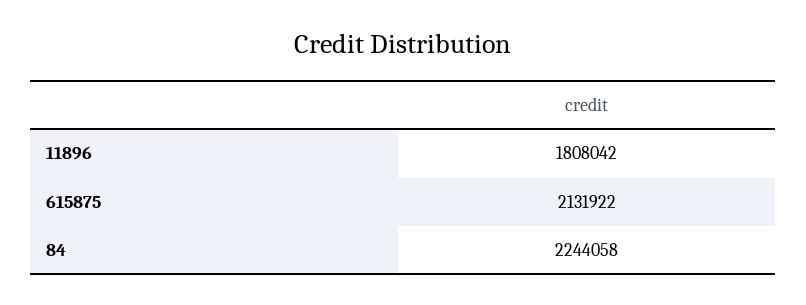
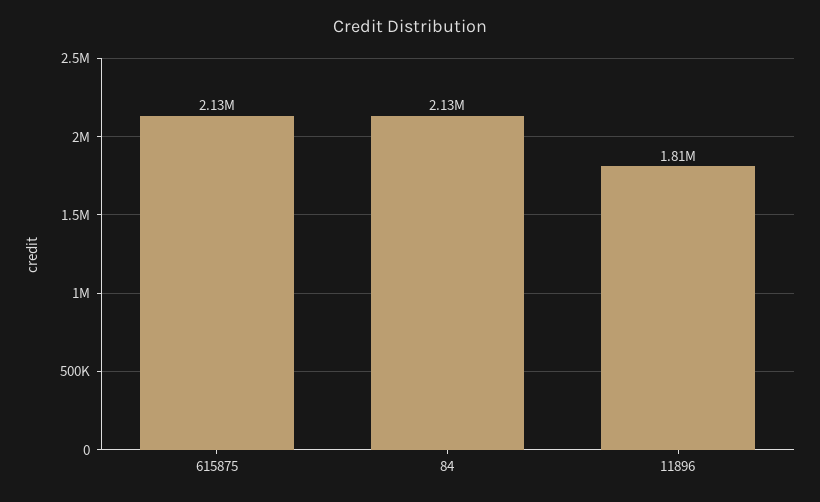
84: 2244058 -> 2130000

